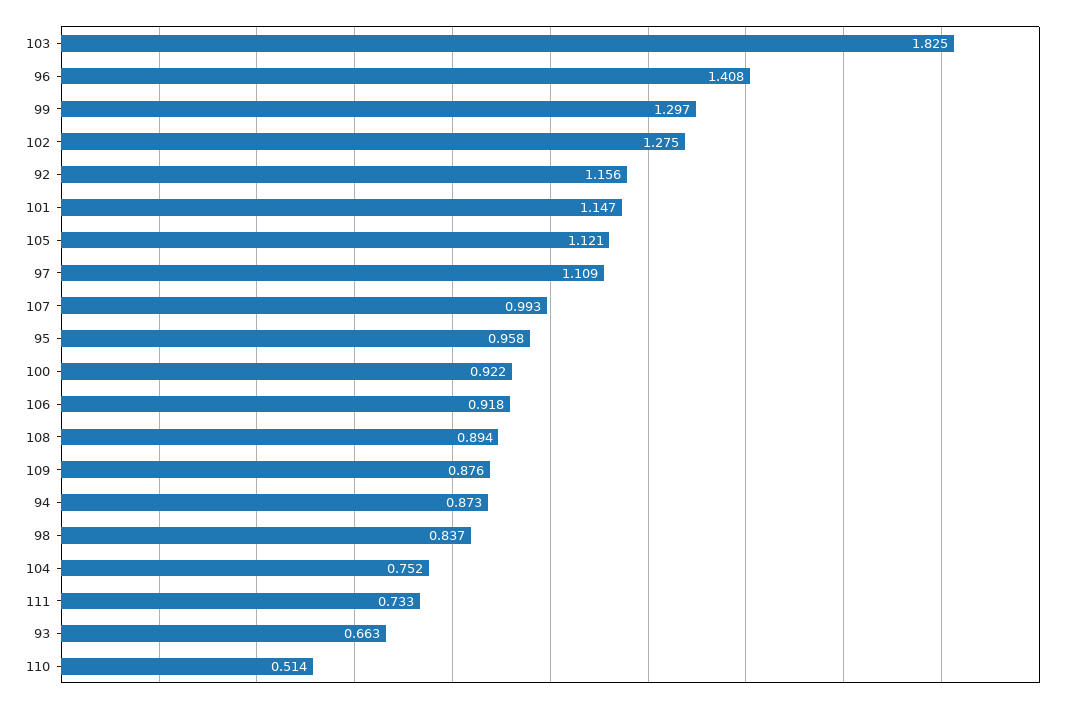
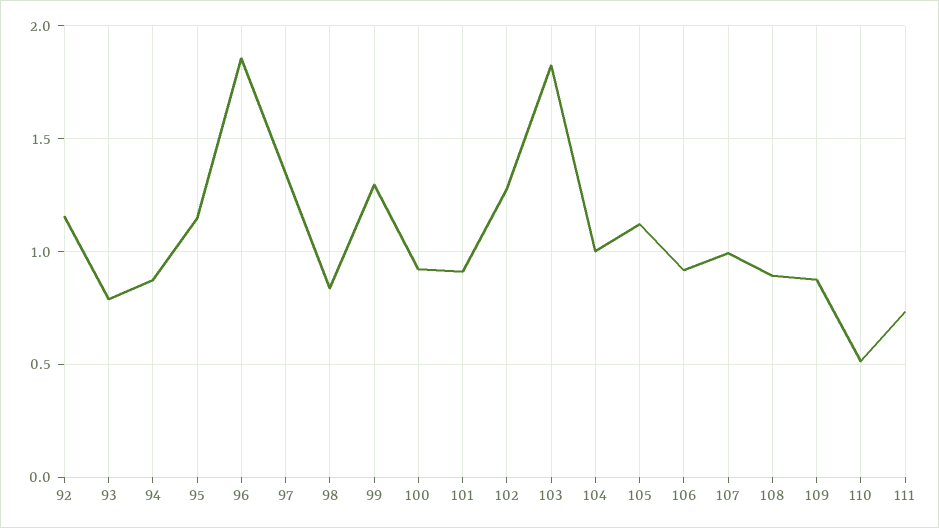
96: 1.408 -> 1.85
101: 1.147 -> 0.9
97: 1.109 -> 1.35
95: 0.958 -> 1.15
104: 0.752 -> 1
93: 0.663 -> 0.8

